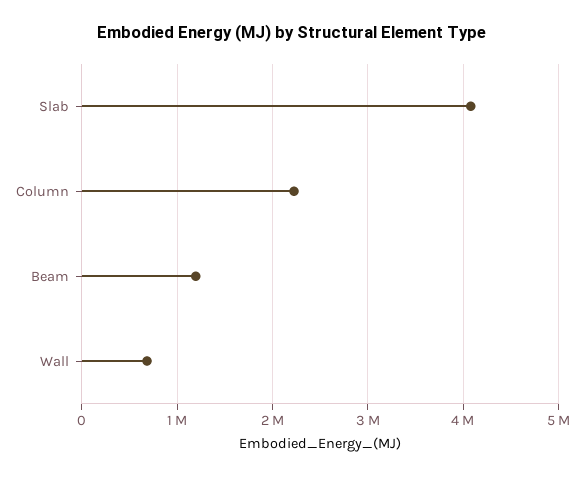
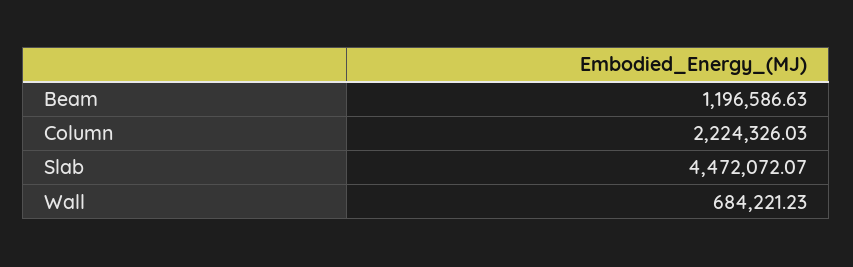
Slab: 4100000 -> 4472072.07

